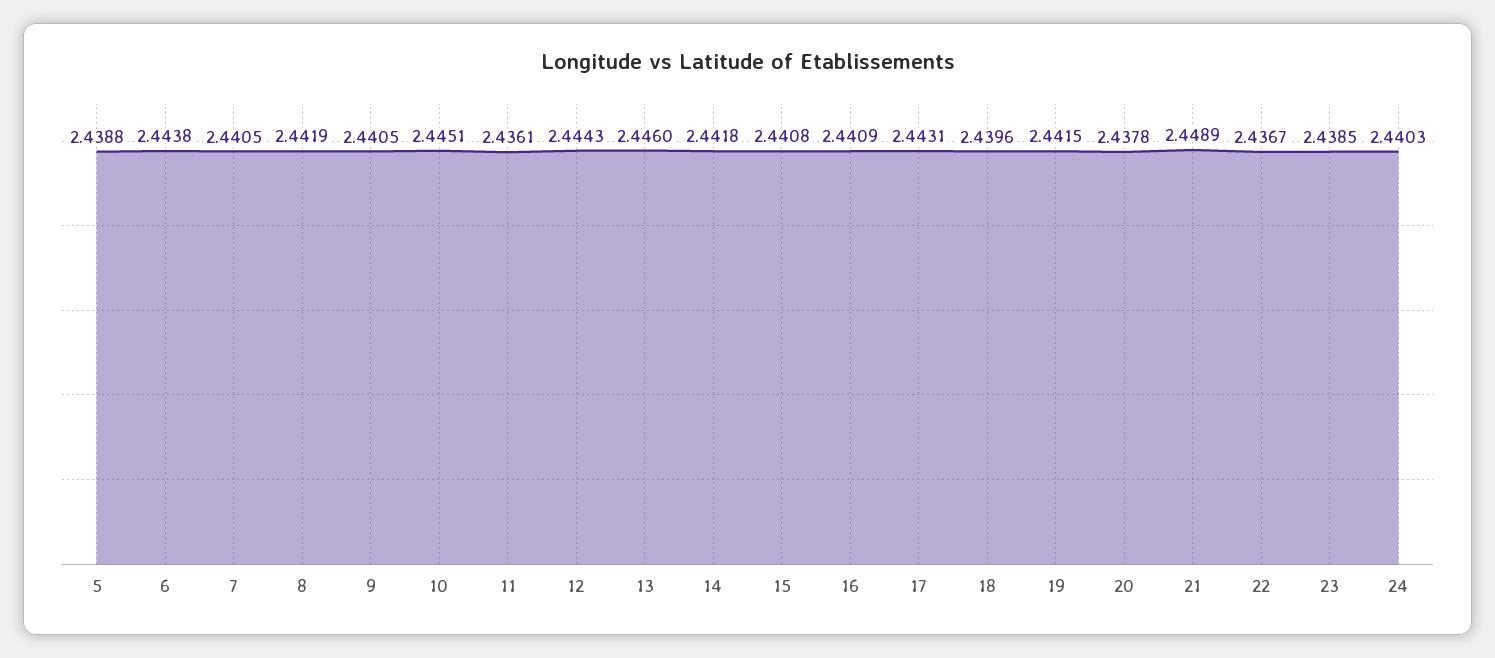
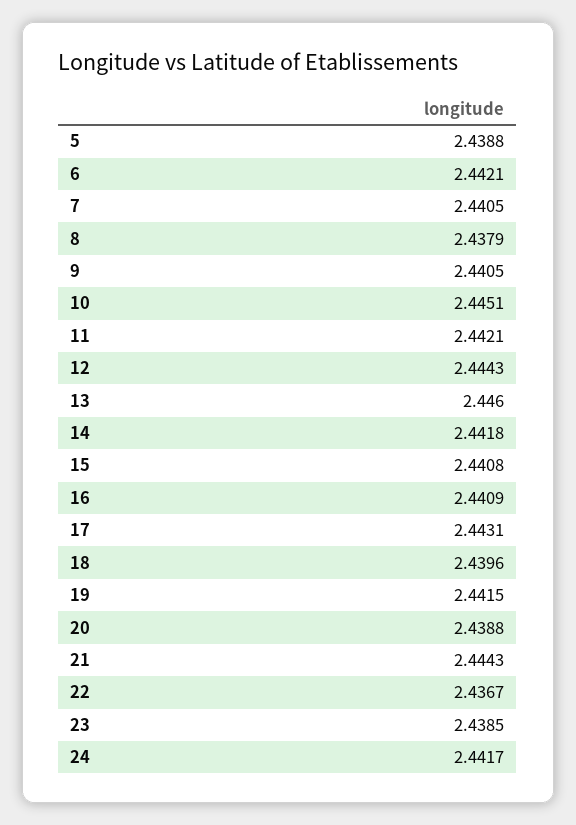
6: 2.4438 -> 2.4421
8: 2.4419 -> 2.4379
11: 2.4361 -> 2.4421
20: 2.4378 -> 2.4388
21: 2.4489 -> 2.4443
24: 2.4403 -> 2.4417

